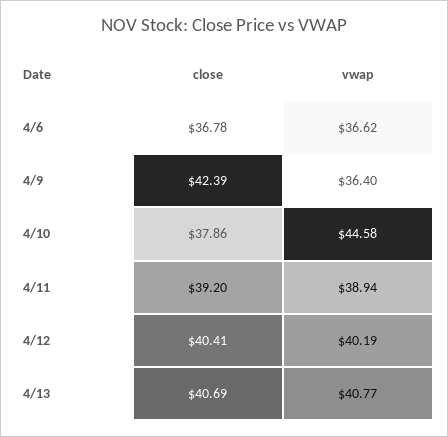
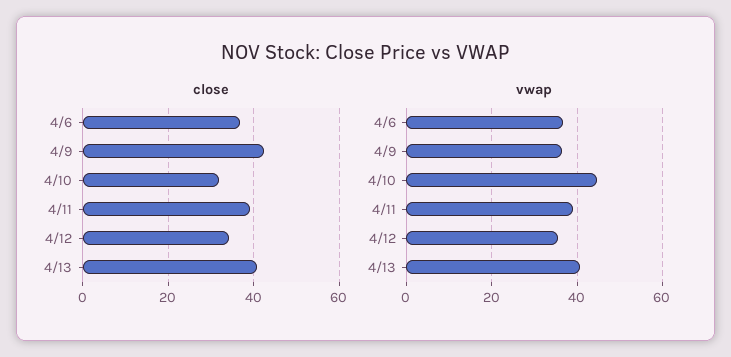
close, 4/10: 37.86 -> 32
close, 4/12: 40.41 -> 34
vwap, 4/12: 40.19 -> 36

